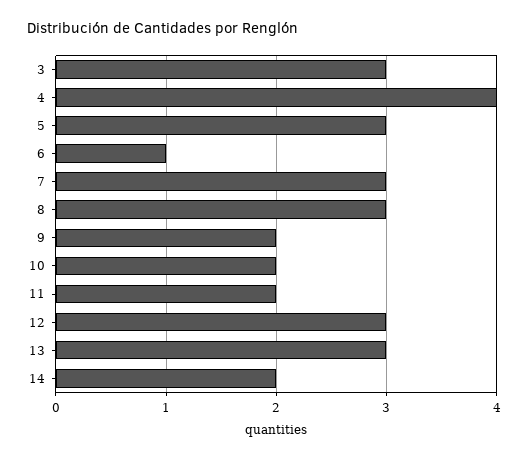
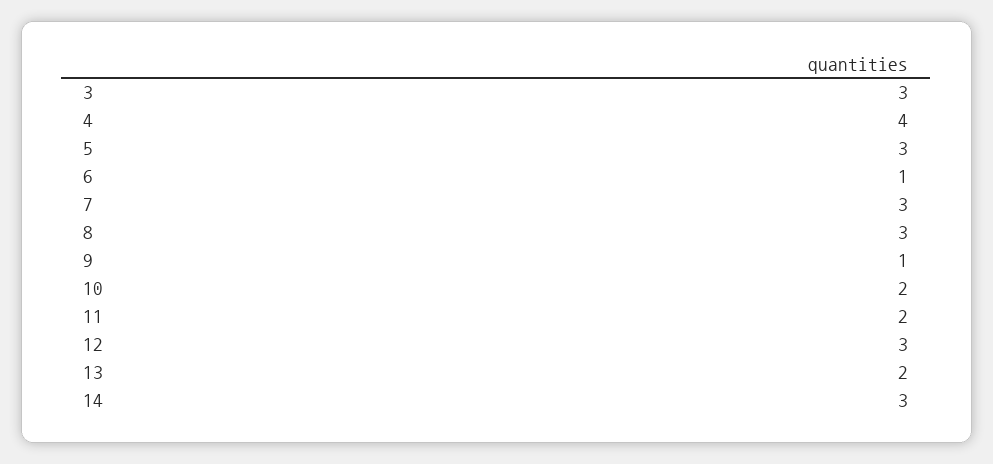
9: 2 -> 1
13: 3 -> 2
14: 2 -> 3

